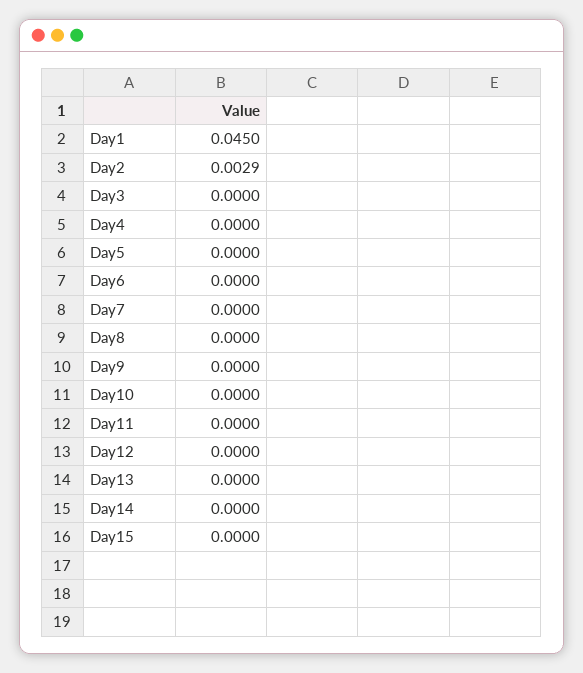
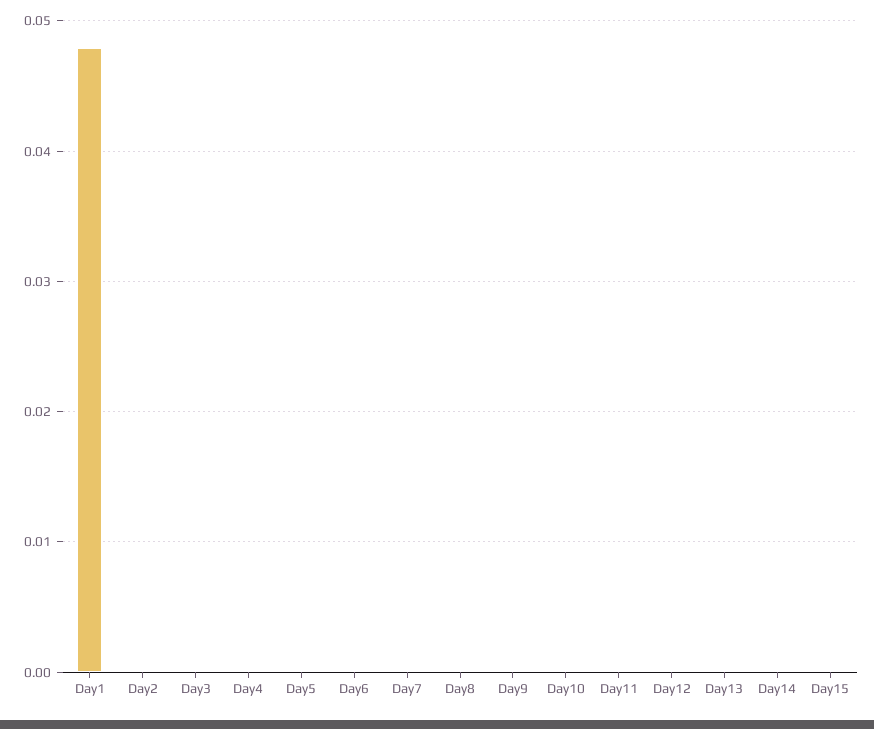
Day1: 0.045 -> 0.048
Day2: 0.0029 -> 0

